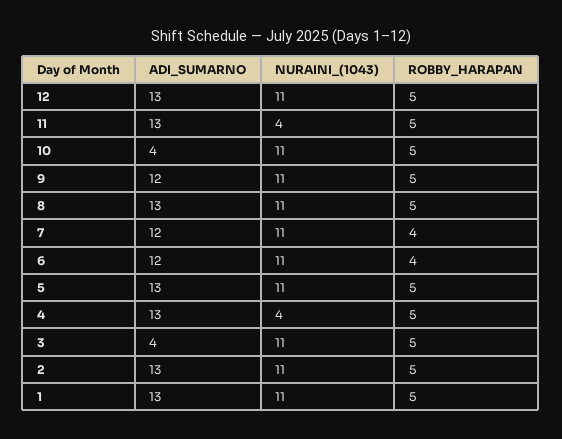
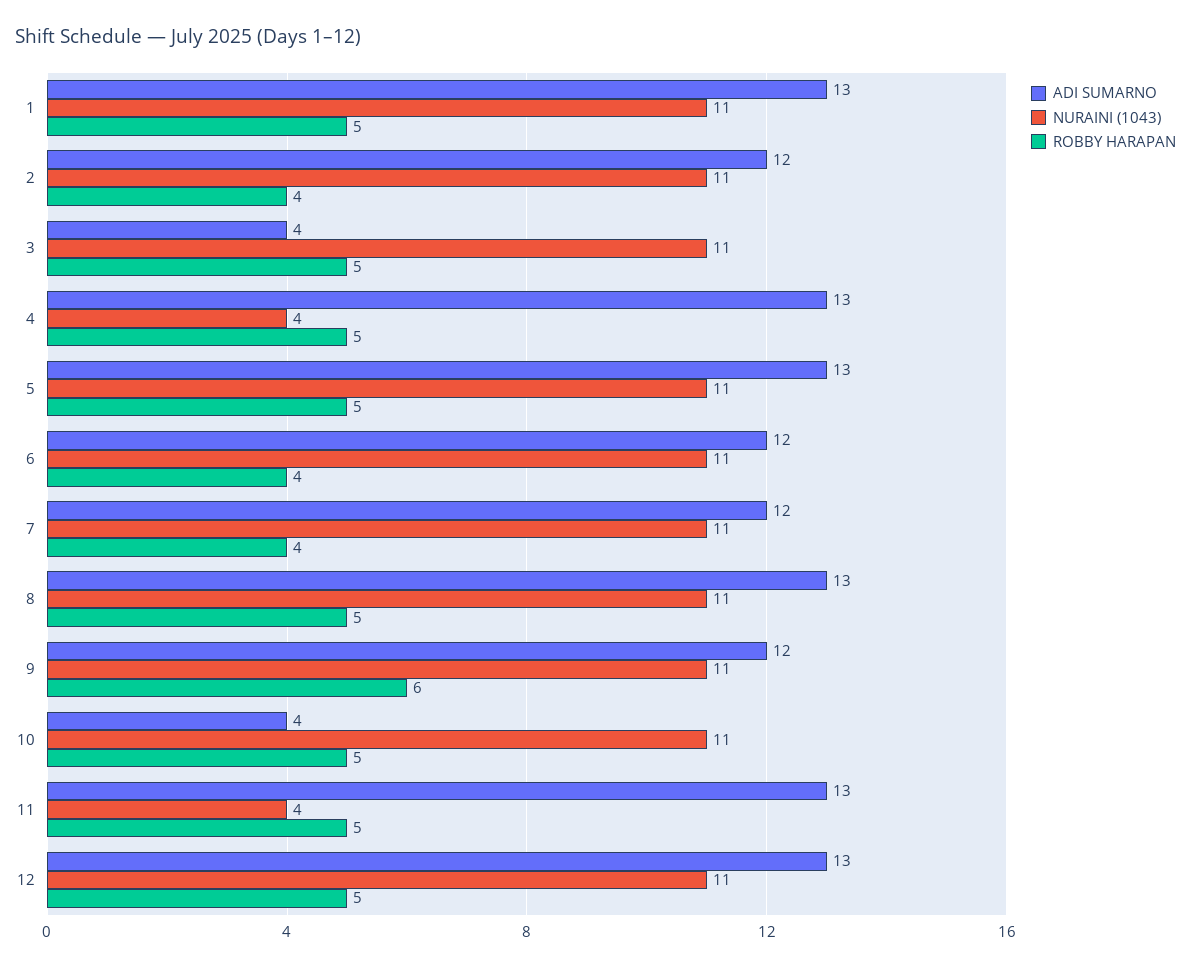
ROBBY_HARAPAN, 9: 5 -> 6
ADI_SUMARNO, 2: 13 -> 12
ROBBY_HARAPAN, 2: 5 -> 4

